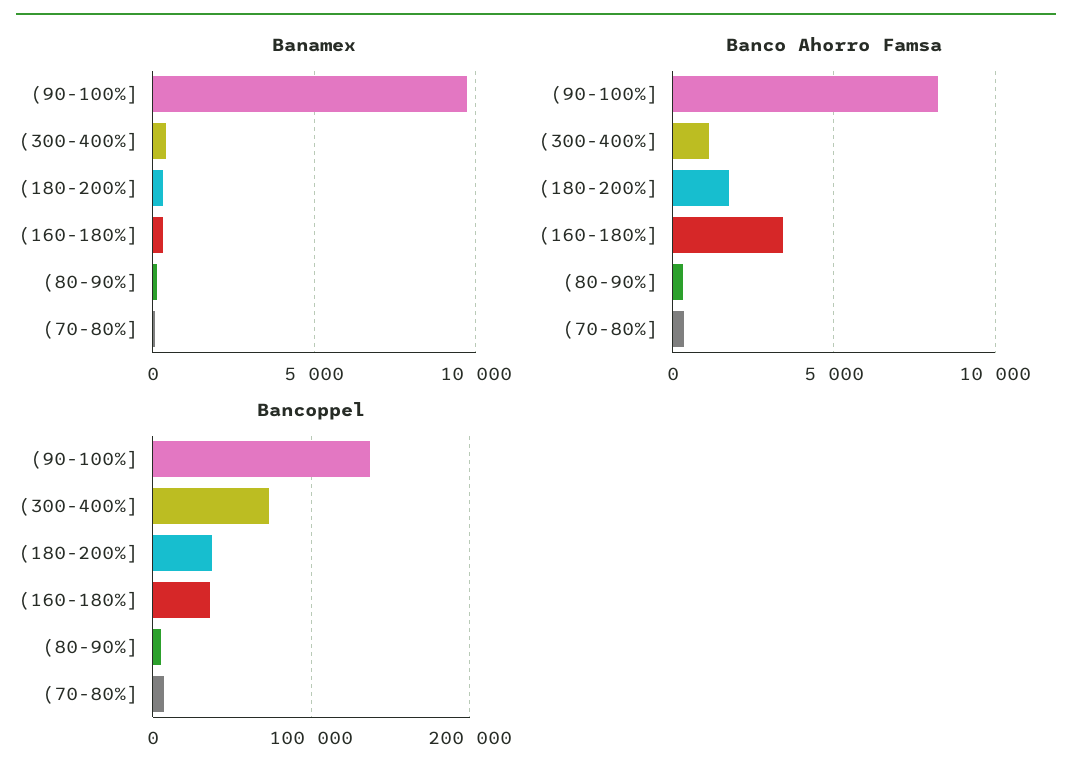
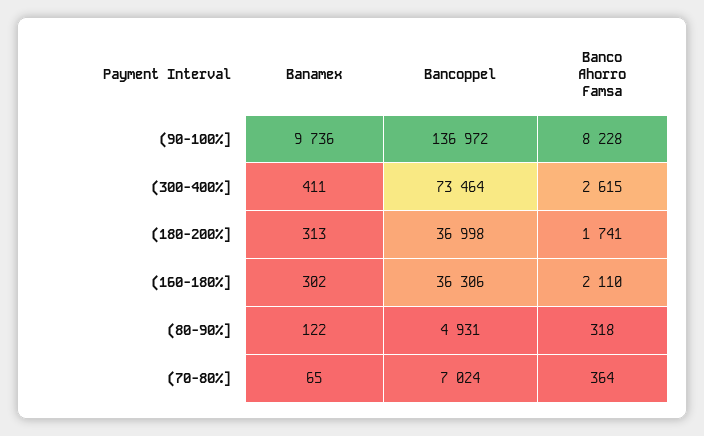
Banco Ahorro Famsa, (300-400%]: 1000 -> 2615
Banco Ahorro Famsa, (160-180%]: 3500 -> 2110

